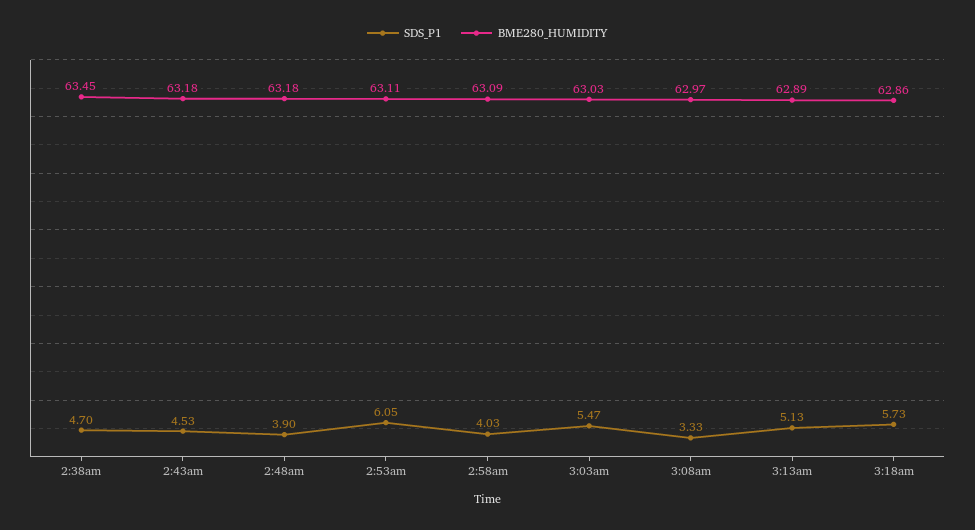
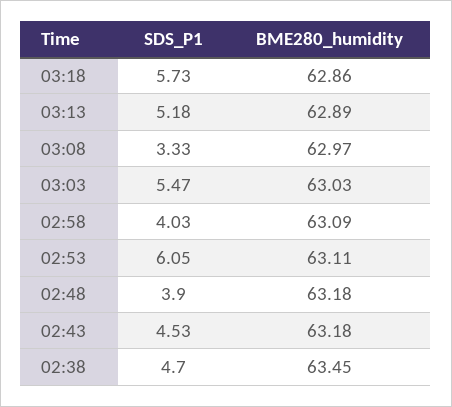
SDS_P1, 3:13am: 5.13 -> 5.18

